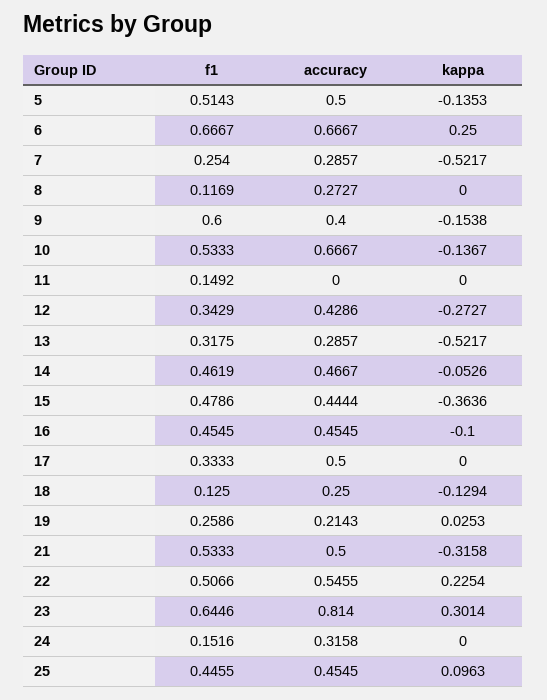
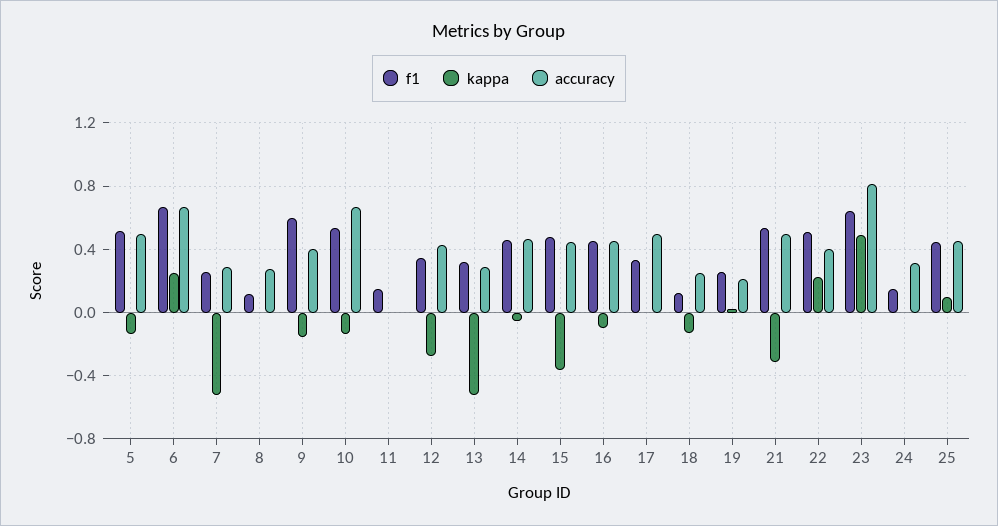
accuracy, 22: 0.5455 -> 0.4
kappa, 23: 0.3014 -> 0.5

